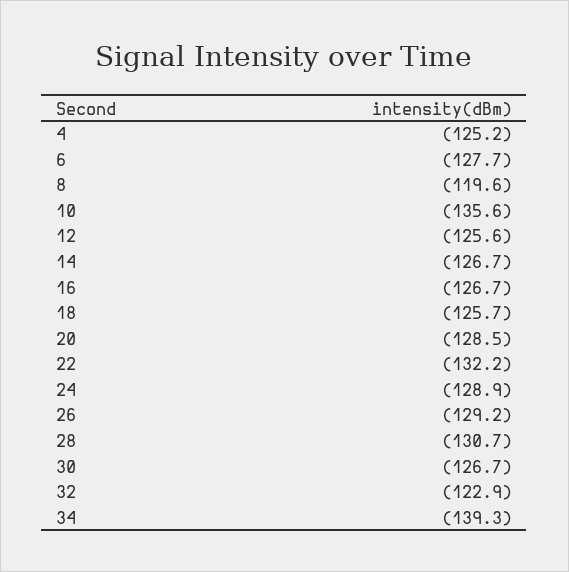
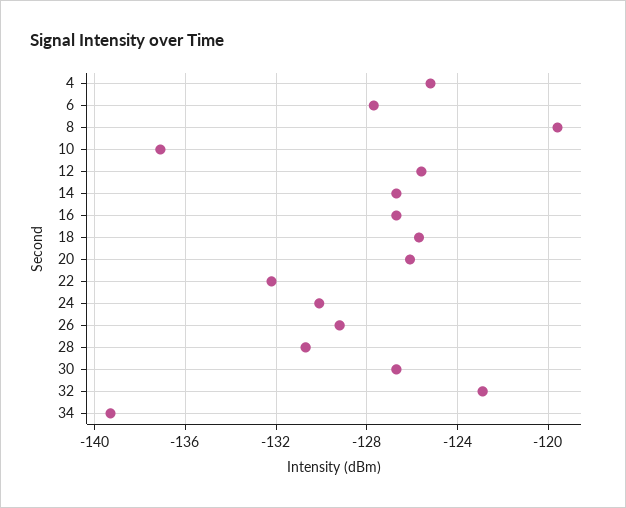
10: -135.6 -> -137
20: -128.5 -> -126
24: -128.9 -> -130

